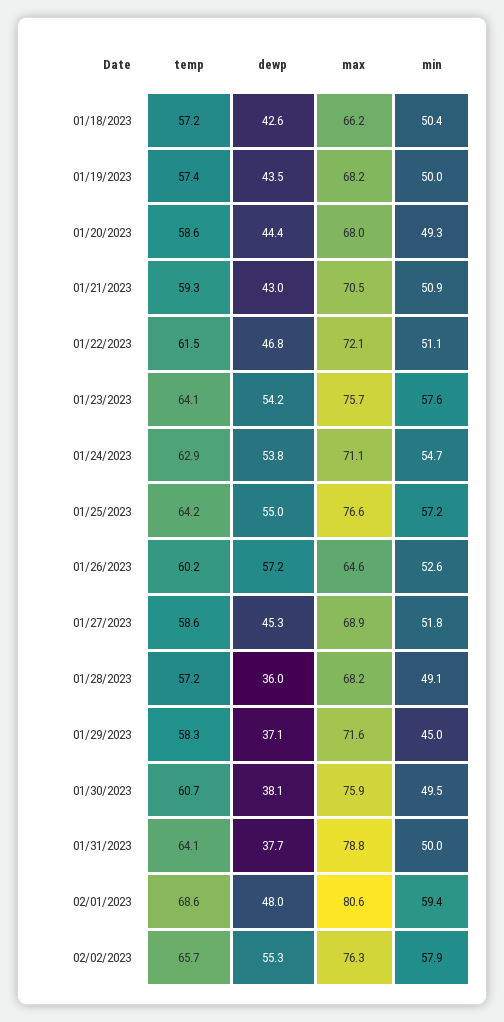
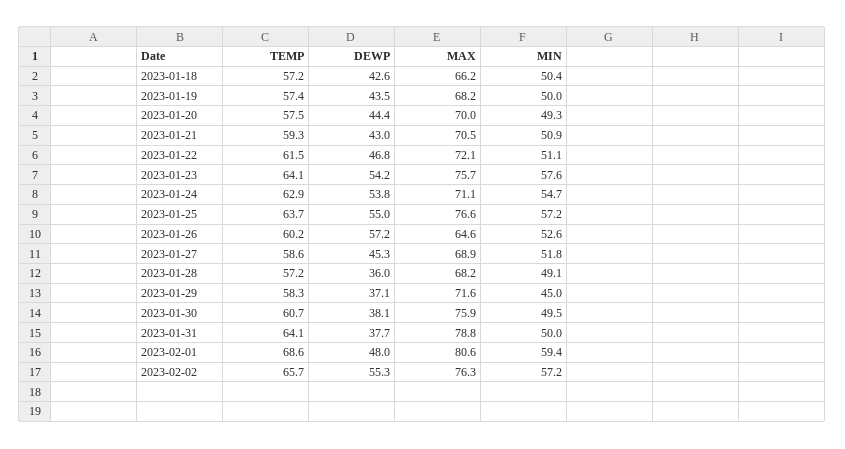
temp, 01/20/2023: 58.6 -> 57.5
max, 01/20/2023: 68 -> 70
temp, 01/25/2023: 64.2 -> 63.7
min, 02/02/2023: 57.9 -> 57.2

